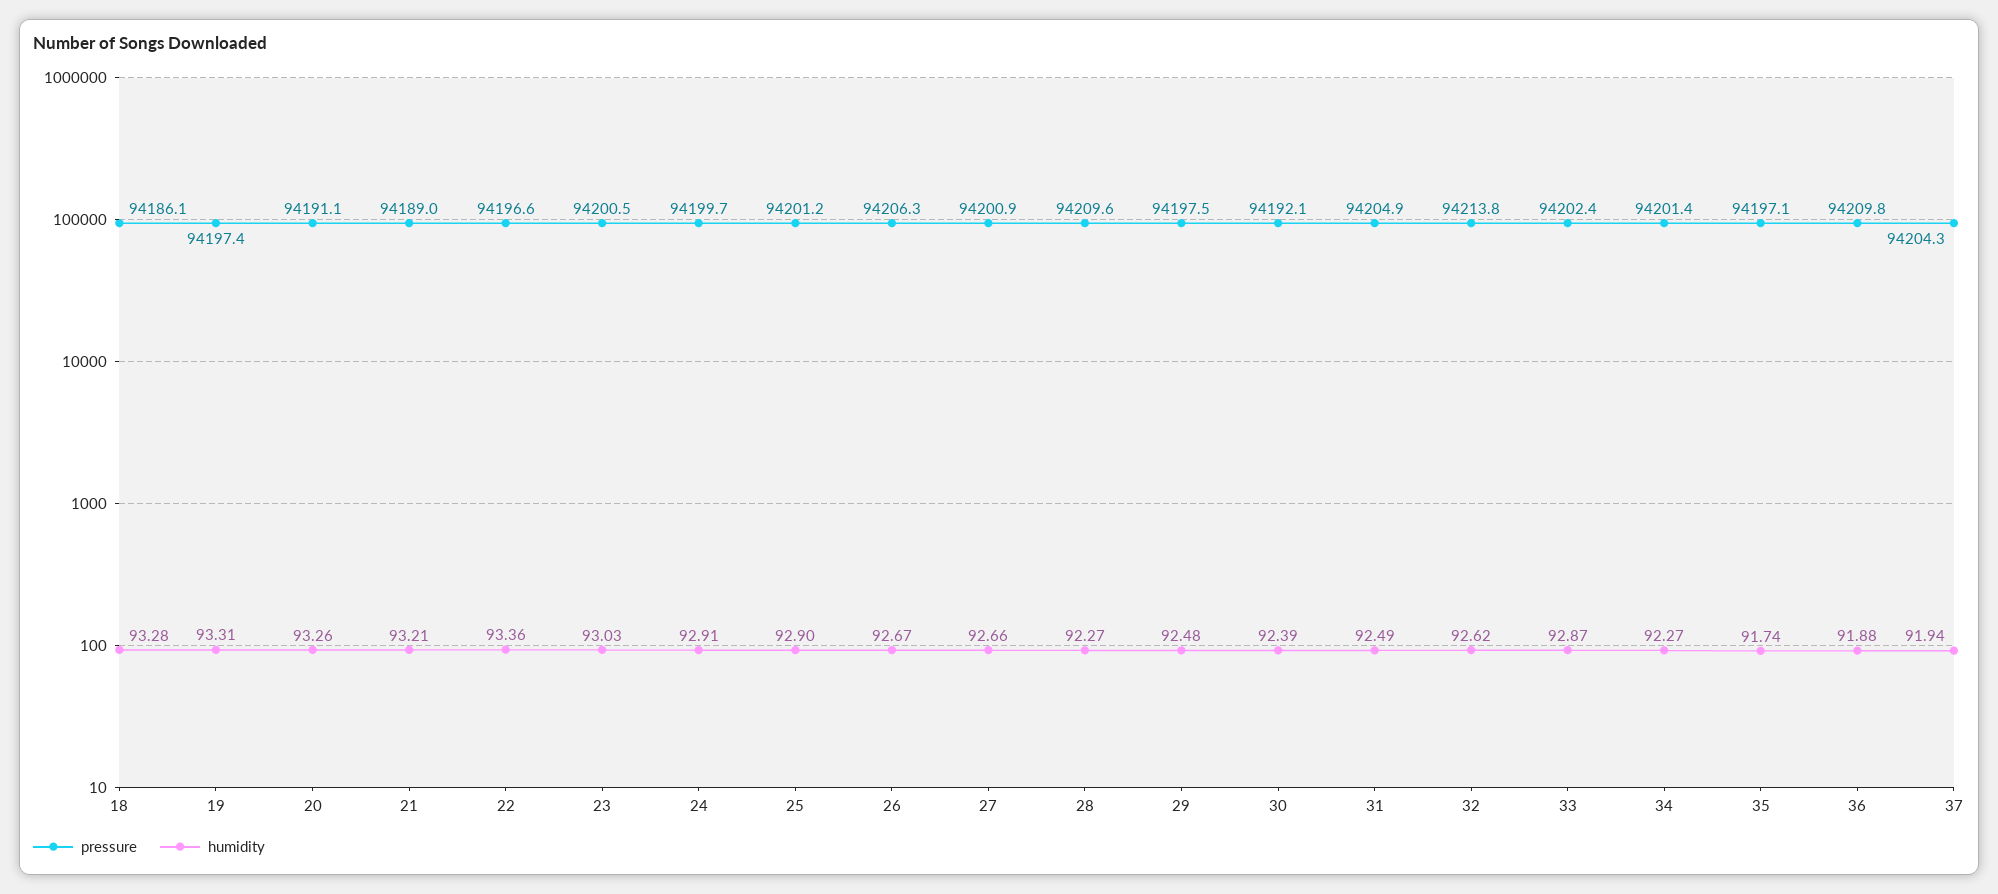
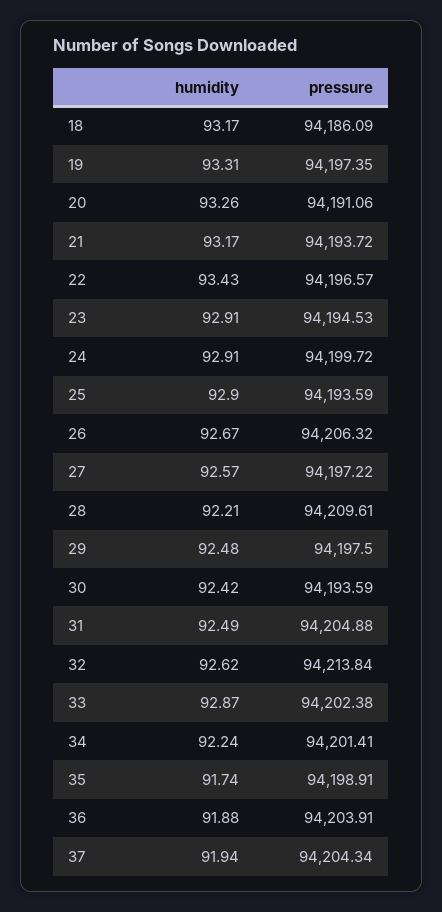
humidity, 18: 93.28 -> 93.17
pressure, 21: 94189 -> 94193.72
humidity, 21: 93.21 -> 93.17
humidity, 22: 93.36 -> 93.43
pressure, 23: 94200.5 -> 94194.53
humidity, 23: 93.03 -> 92.91
pressure, 25: 94201.2 -> 94193.59
pressure, 27: 94200.9 -> 94197.22
humidity, 27: 92.66 -> 92.57
humidity, 28: 92.27 -> 92.21
pressure, 30: 94192.1 -> 94193.59
humidity, 30: 92.39 -> 92.42
humidity, 34: 92.27 -> 92.24
pressure, 35: 94197.1 -> 94198.91
pressure, 36: 94209.8 -> 94203.91

